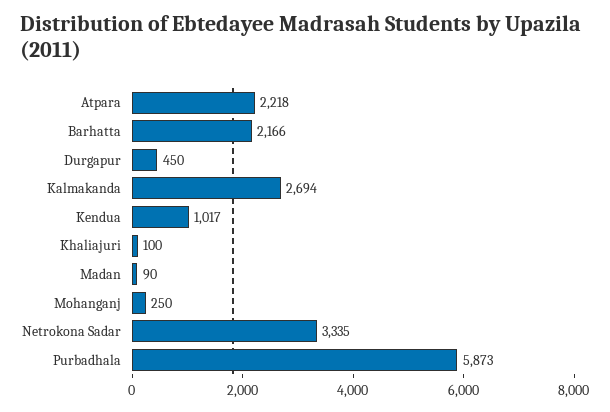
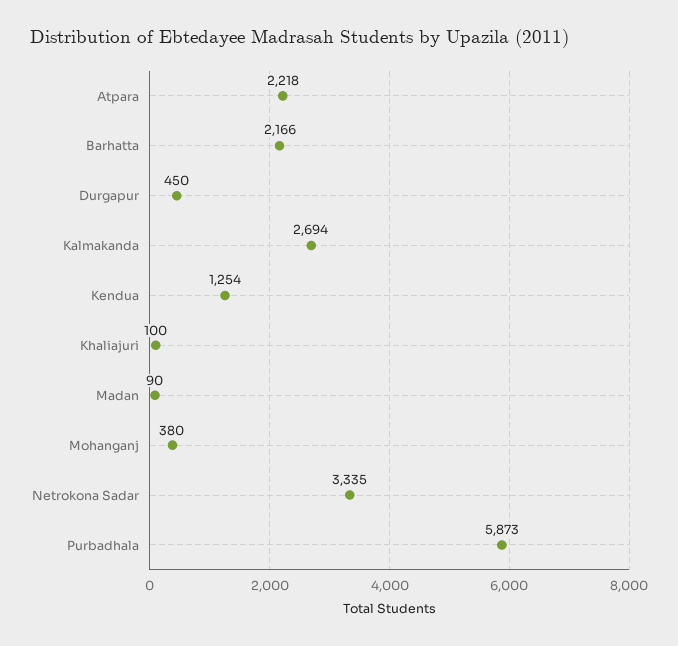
Kendua: 1017 -> 1254
Mohanganj: 250 -> 380

